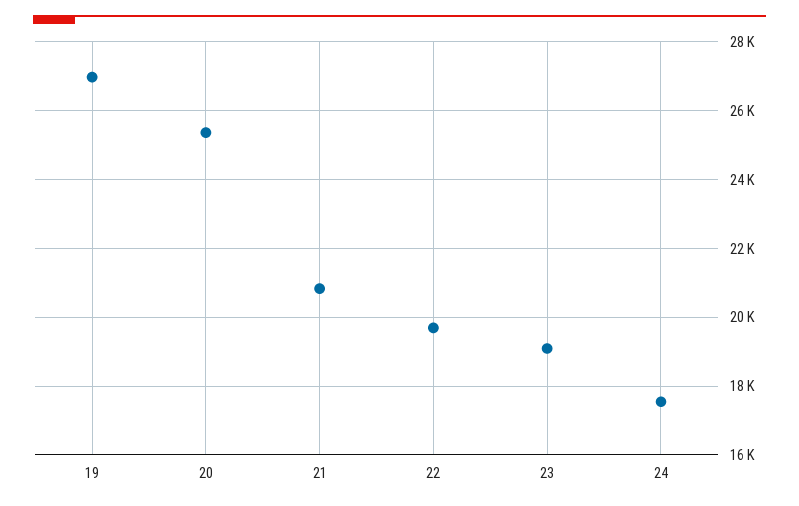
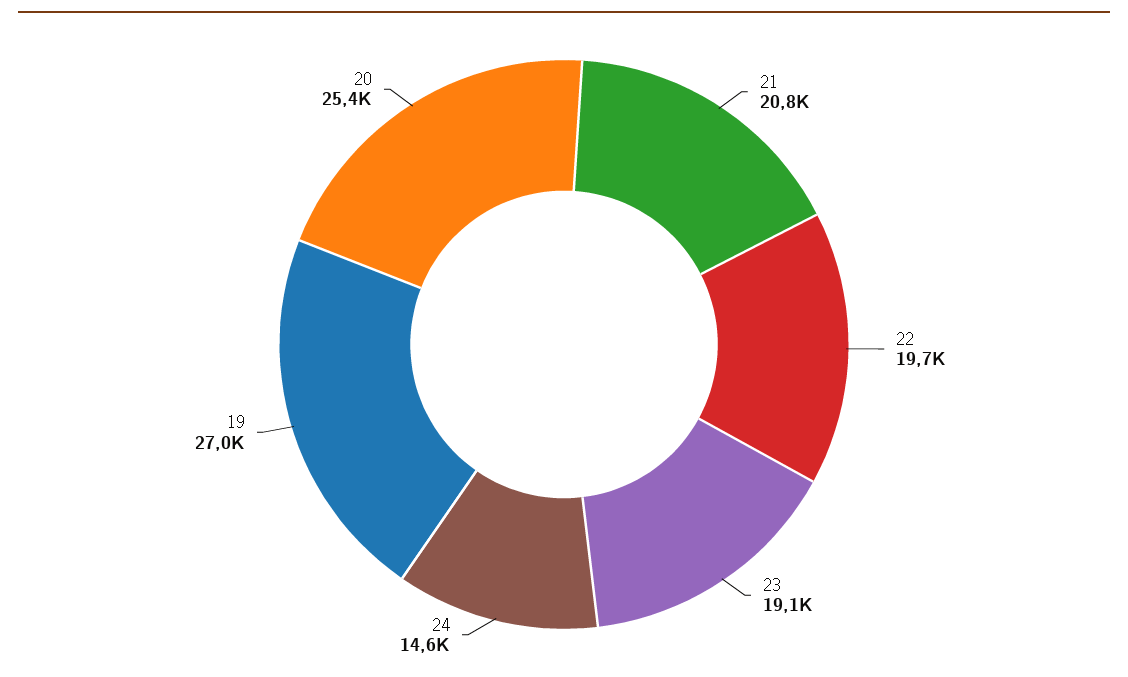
24: 17600 -> 14600

